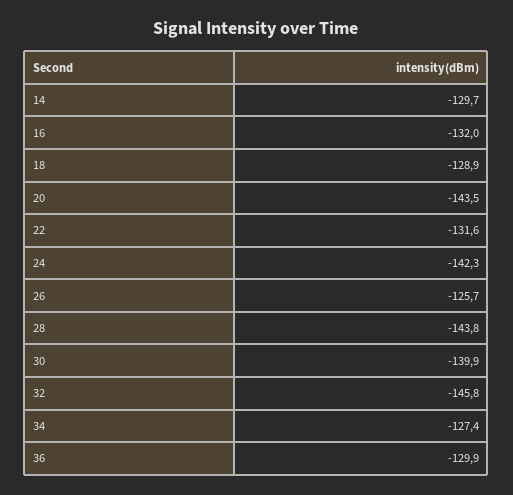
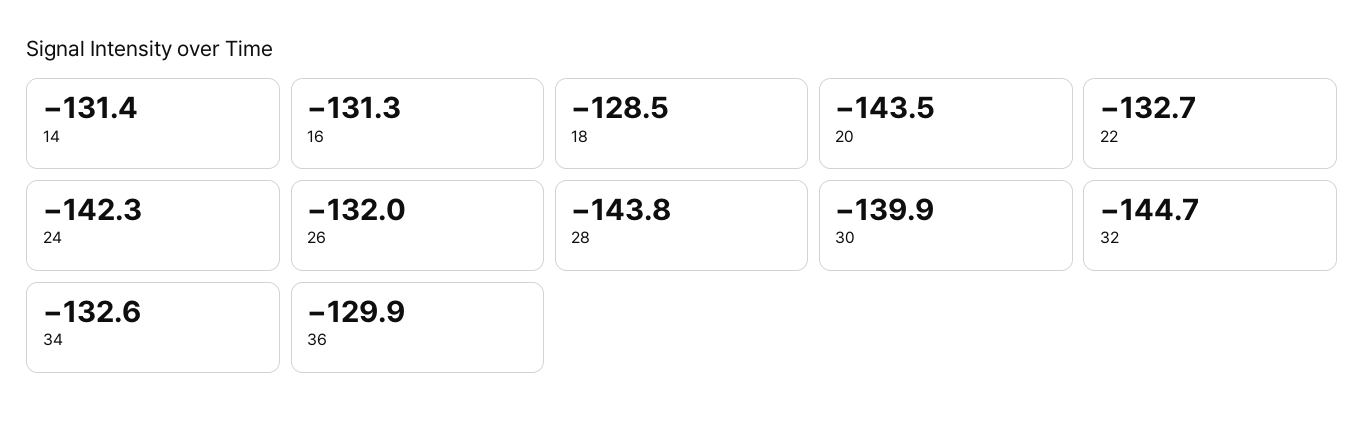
14: -129.7 -> -131.4
16: -132 -> -131.3
18: -128.9 -> -128.5
22: -131.6 -> -132.7
26: -125.7 -> -132
32: -145.8 -> -144.7
34: -127.4 -> -132.6

